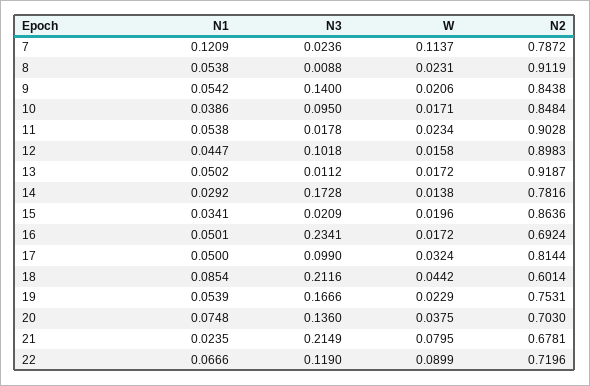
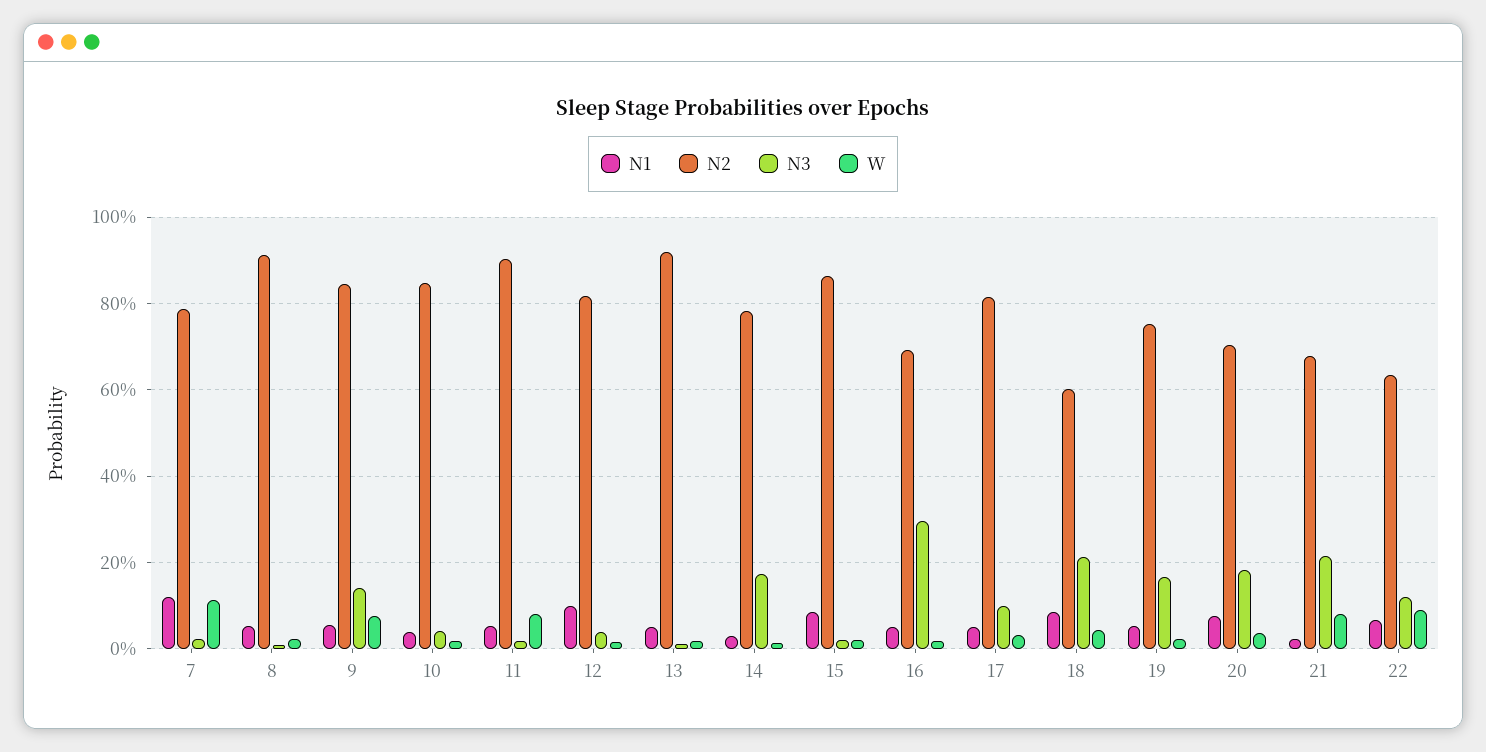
W, 9: 0.0206 -> 0.08
N3, 10: 0.095 -> 0.04
W, 11: 0.0234 -> 0.08
N1, 12: 0.0447 -> 0.1
N3, 12: 0.1018 -> 0.04
N2, 12: 0.8983 -> 0.82
N1, 15: 0.0341 -> 0.08
N3, 16: 0.2341 -> 0.3
N3, 20: 0.136 -> 0.18
N2, 22: 0.7196 -> 0.64

